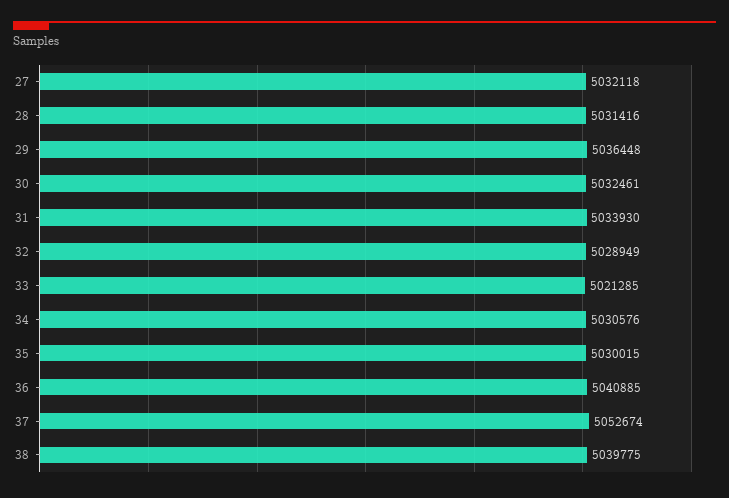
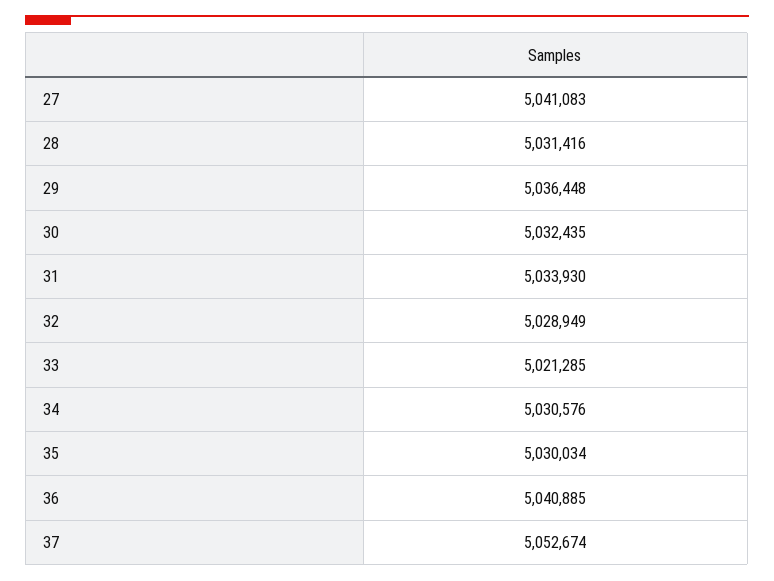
27: 5032118 -> 5041083
30: 5032461 -> 5032435
35: 5030015 -> 5030034
38: 5039775 -> none

